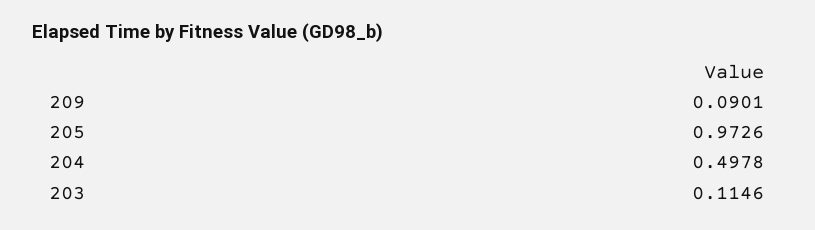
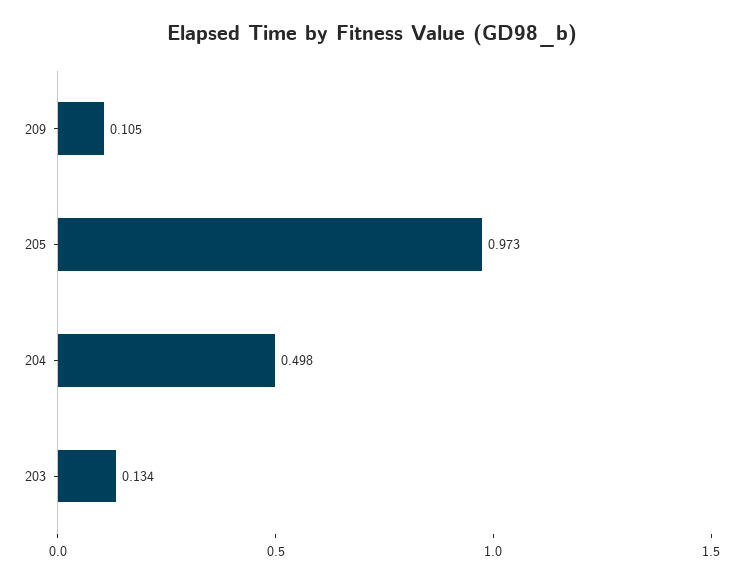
209: 0.0901 -> 0.105
203: 0.1146 -> 0.134

